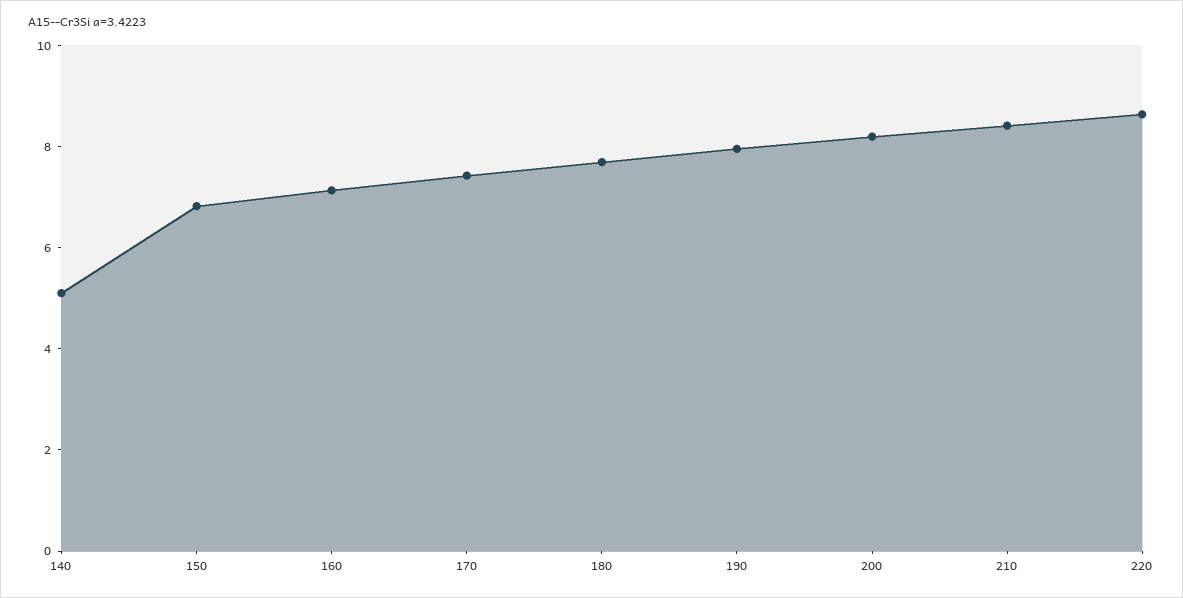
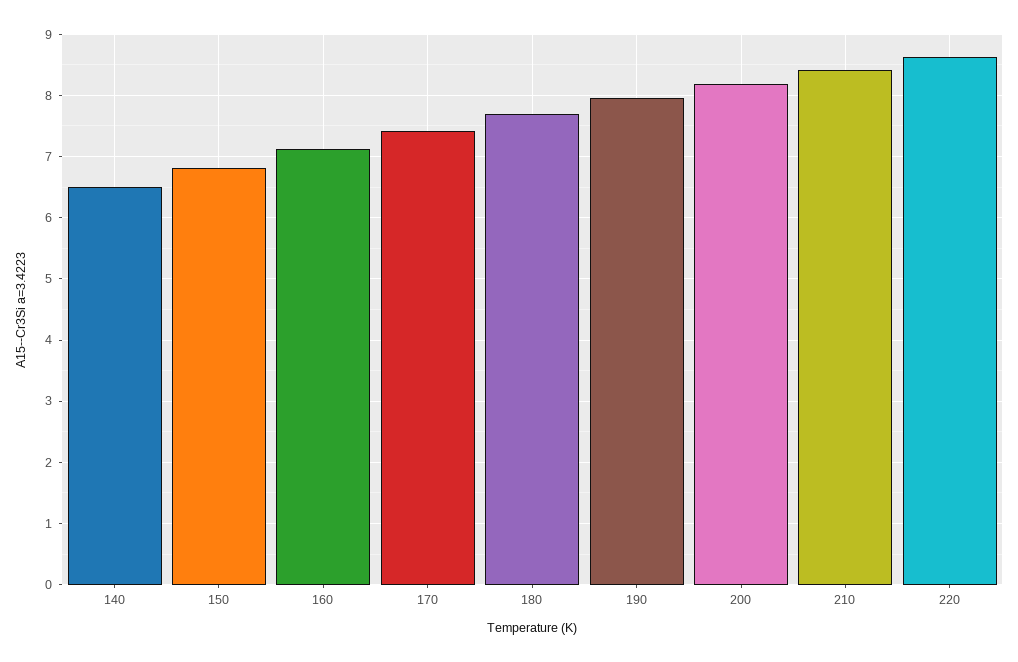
140: 5 -> 6.5

